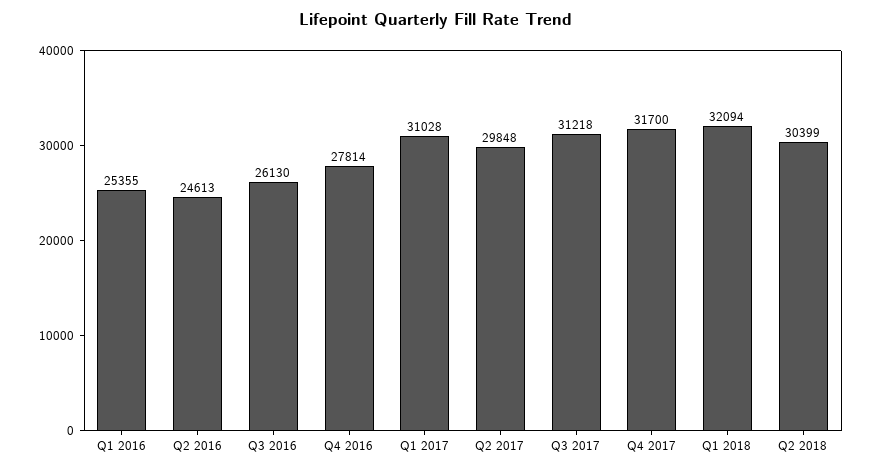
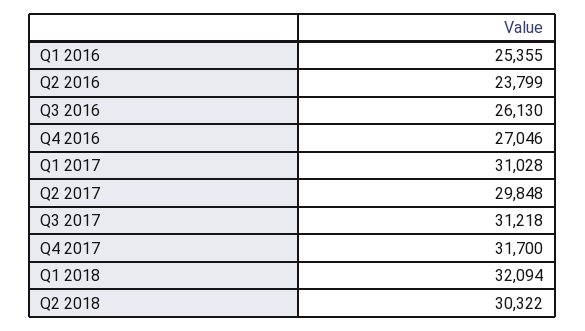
Q2 2016: 24613 -> 23799
Q4 2016: 27814 -> 27046
Q2 2018: 30399 -> 30322

